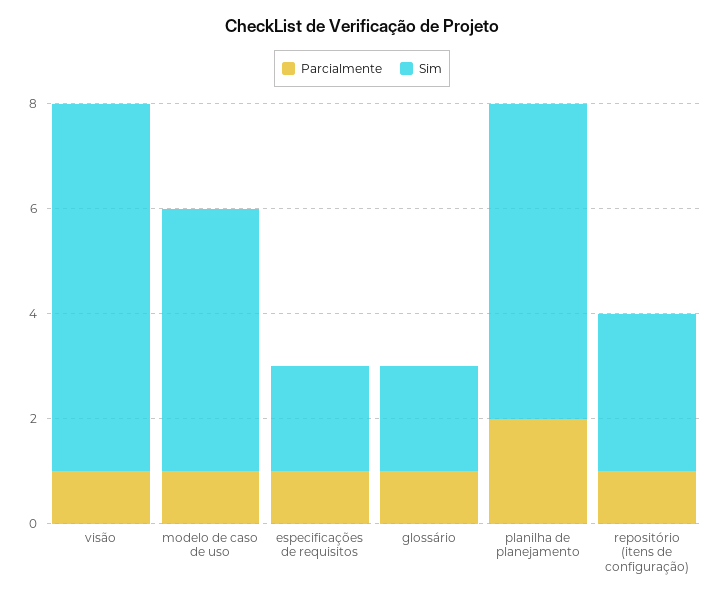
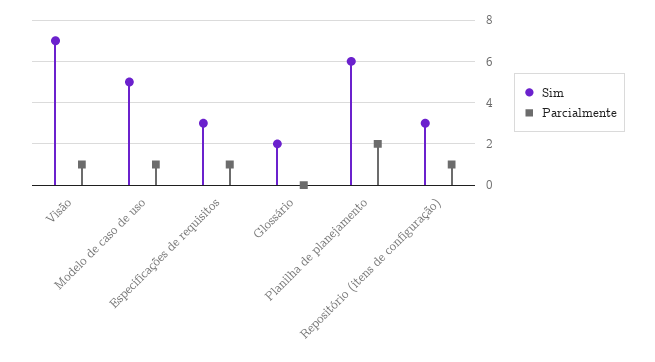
Sim, especificações de requisitos: 2 -> 3
Parcialmente, glossário: 1 -> 0

